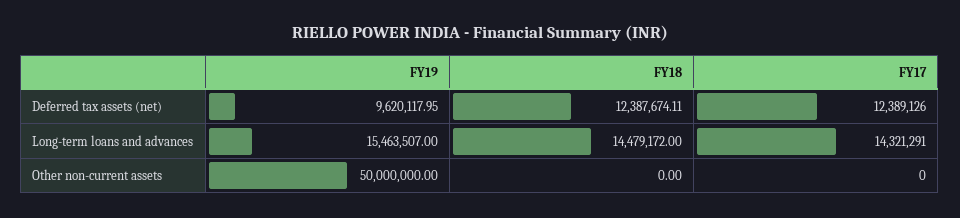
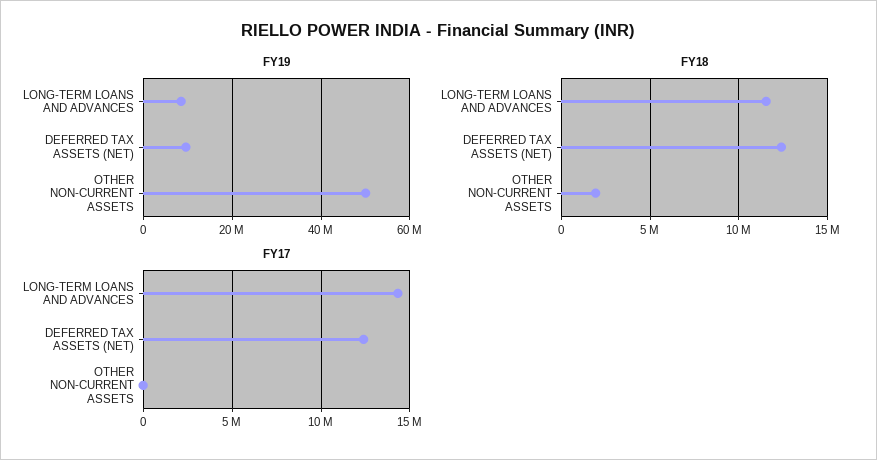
FY19, Long-term loans and advances: 15463507 -> 8000000
FY18, Long-term loans and advances: 14479172 -> 11500000
FY18, Other non-current assets: 0 -> 2000000

